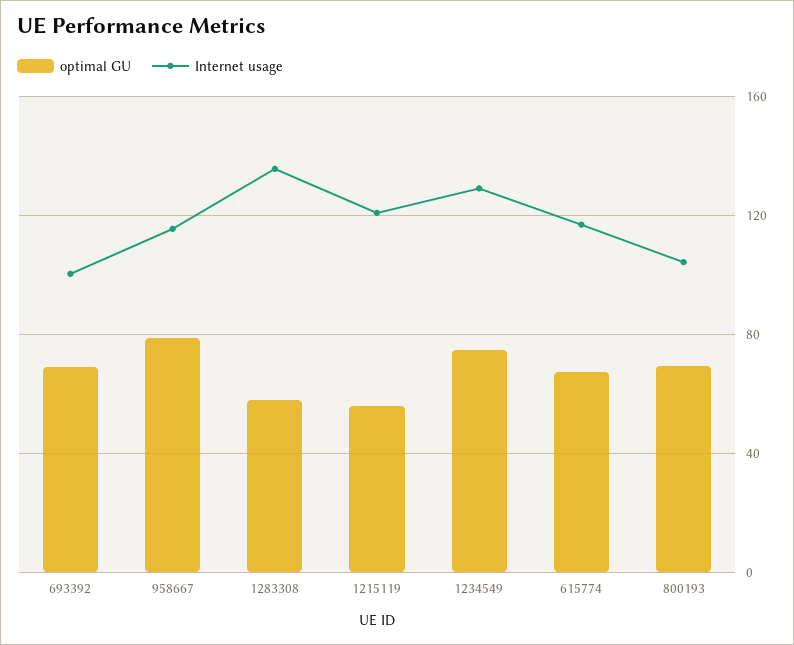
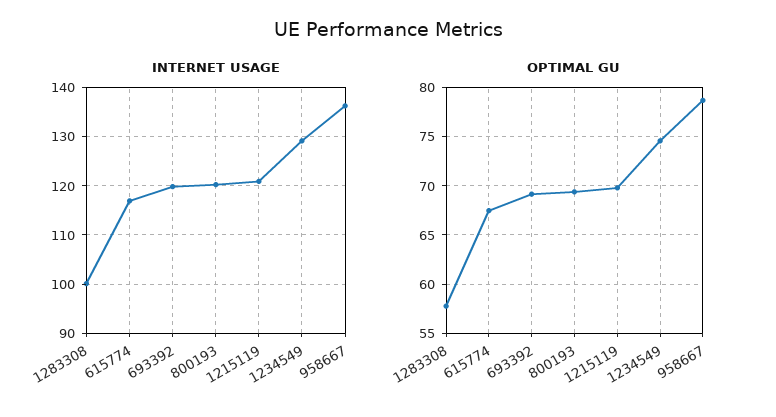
Internet usage, 693392: 100 -> 120
Internet usage, 958667: 115 -> 136
Internet usage, 1283308: 135 -> 100
optimal GU, 1215119: 55 -> 70
Internet usage, 800193: 105 -> 120

